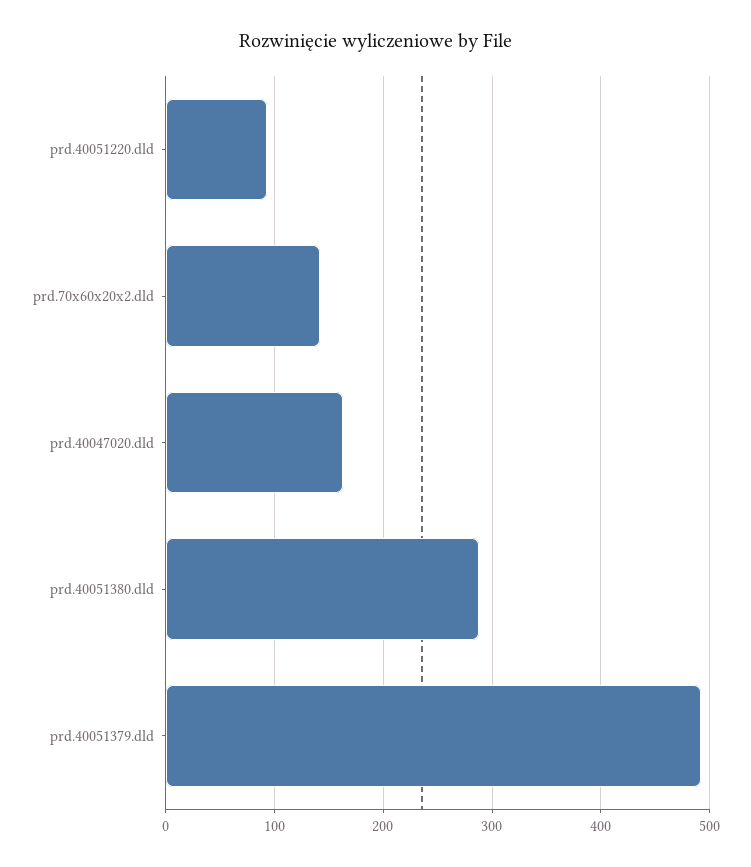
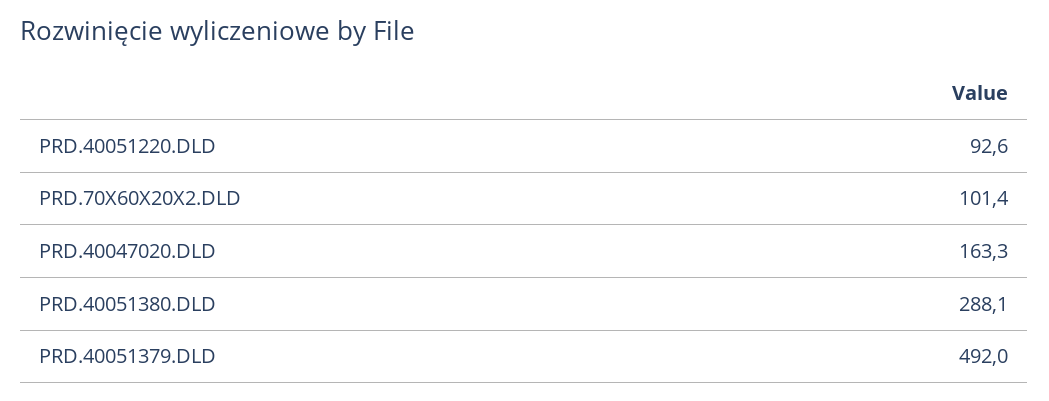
prd.70x60x20x2.dld: 140 -> 101.4

